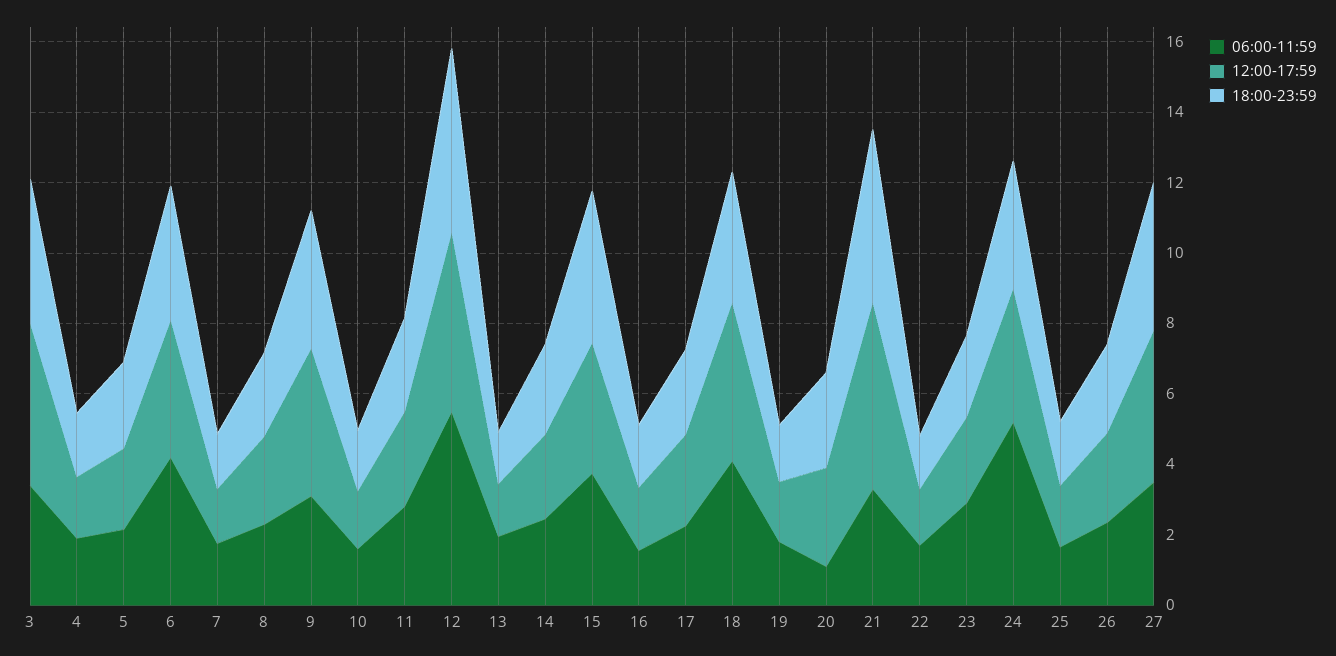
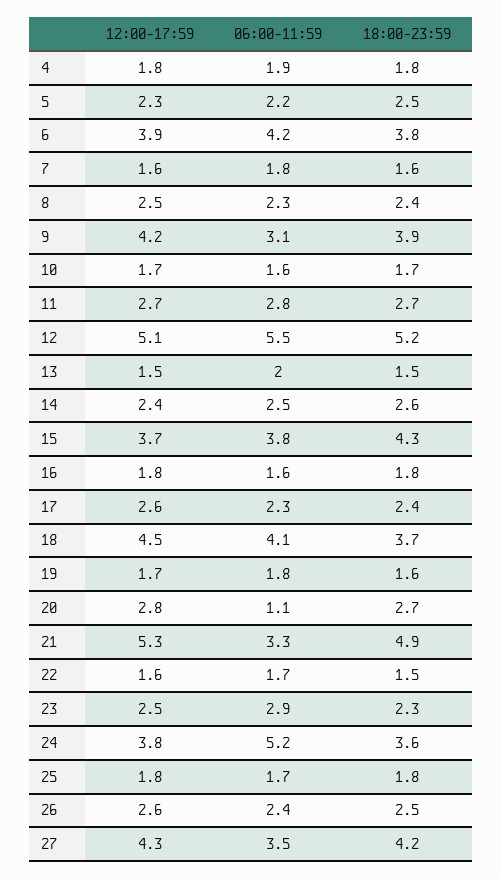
06:00-11:59, 3: 3.5 -> none
12:00-17:59, 3: 4.5 -> none
18:00-23:59, 3: 4 -> none

